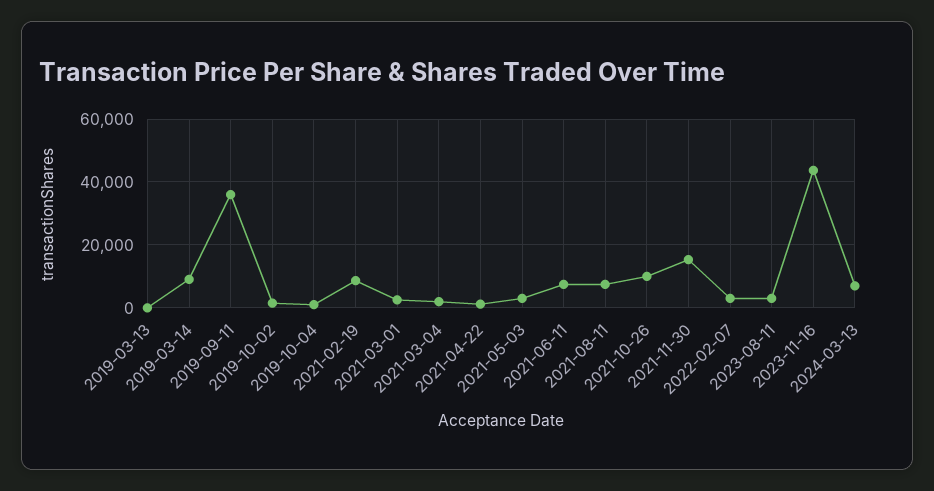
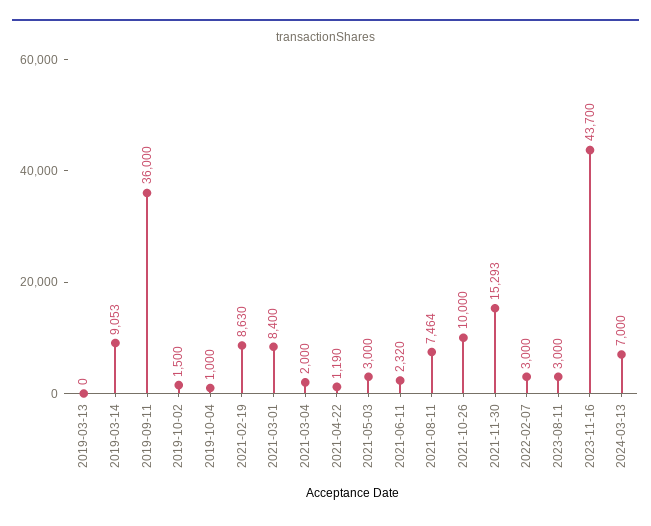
2021-03-01: 2000 -> 8400
2021-06-11: 8000 -> 2320

